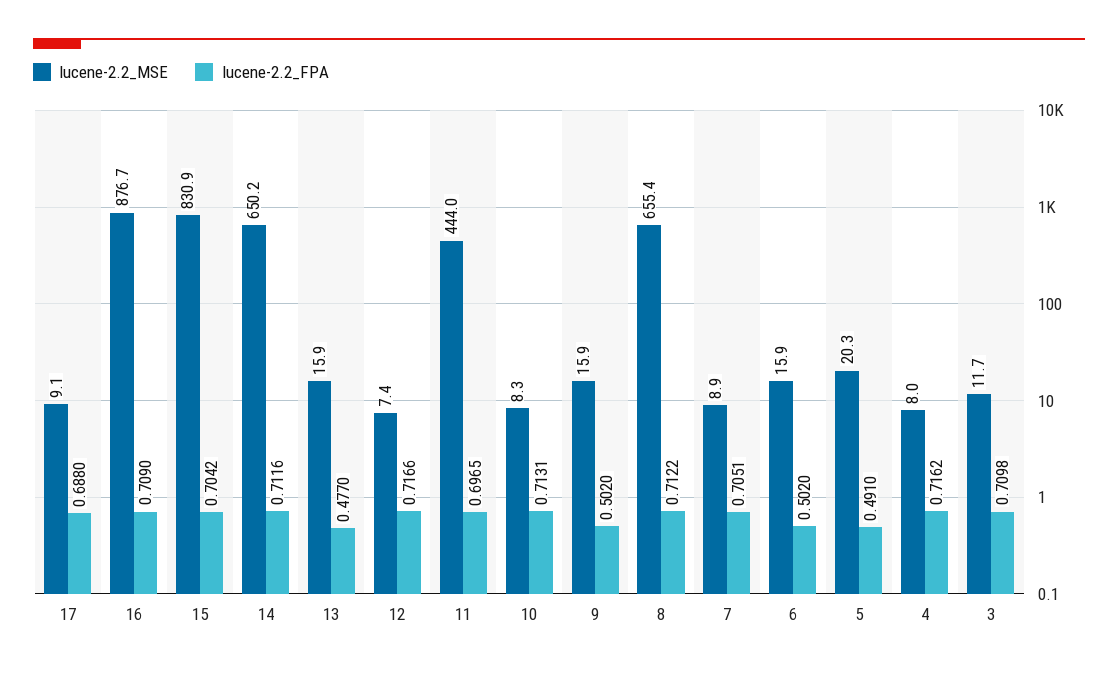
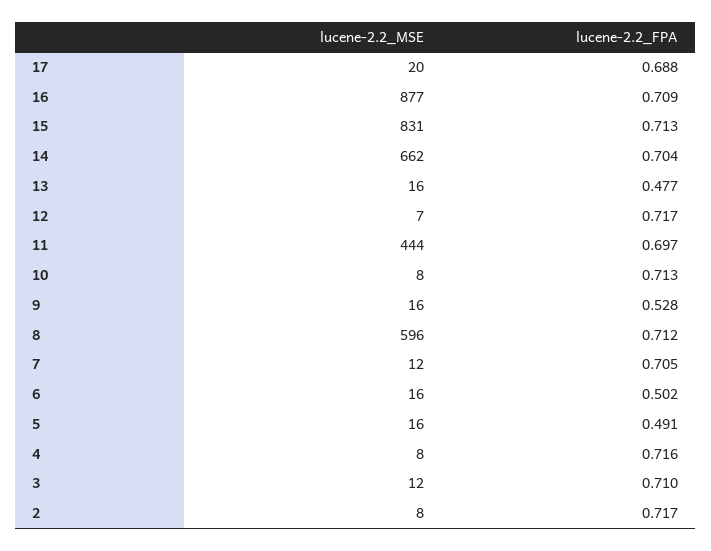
lucene-2.2_MSE, 17: 9.1 -> 20
lucene-2.2_FPA, 15: 0.7042 -> 0.713
lucene-2.2_MSE, 14: 650.2 -> 662
lucene-2.2_FPA, 14: 0.7116 -> 0.704
lucene-2.2_FPA, 9: 0.502 -> 0.528
lucene-2.2_MSE, 8: 655.4 -> 596
lucene-2.2_MSE, 7: 8.9 -> 12
lucene-2.2_MSE, 5: 20.3 -> 16
lucene-2.2_MSE, 2: none -> 8
lucene-2.2_FPA, 2: none -> 0.717

